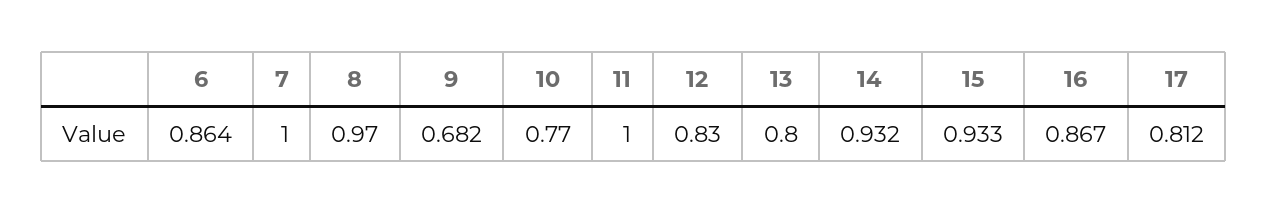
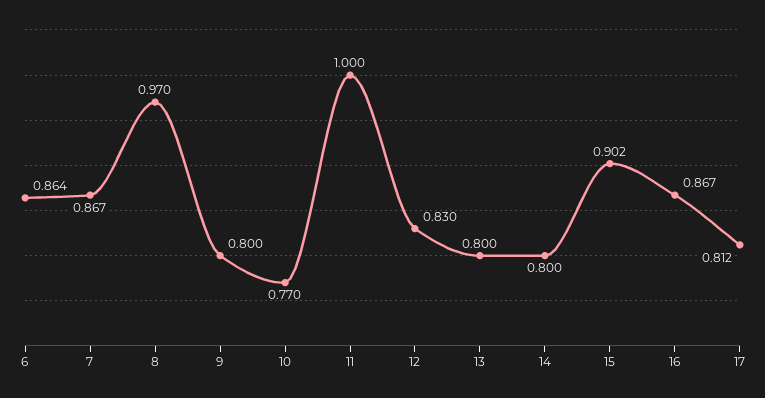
7: 1 -> 0.867
9: 0.682 -> 0.8
14: 0.932 -> 0.8
15: 0.933 -> 0.902

